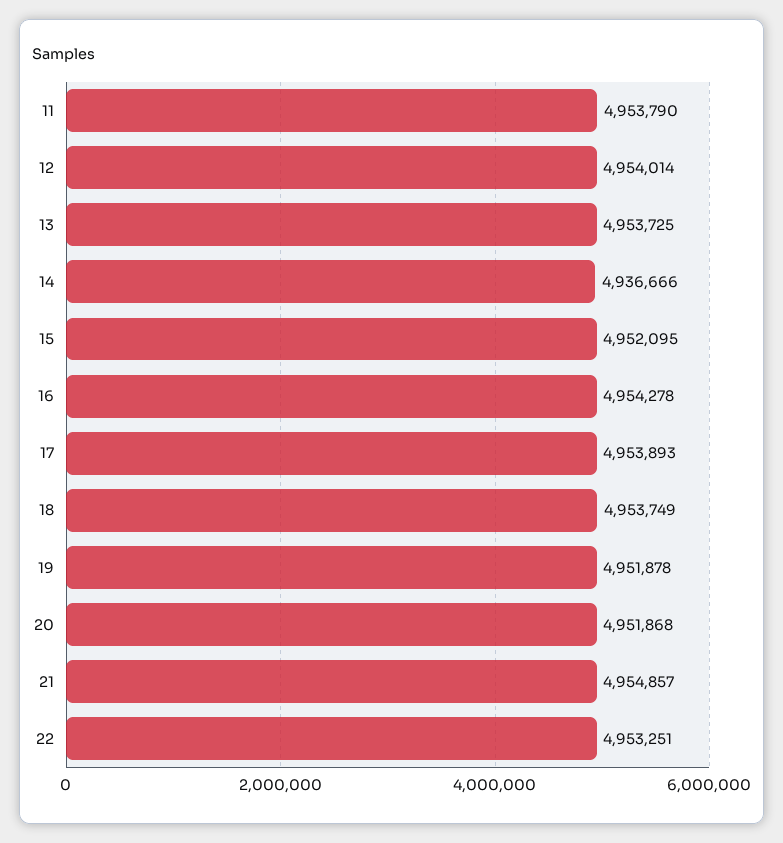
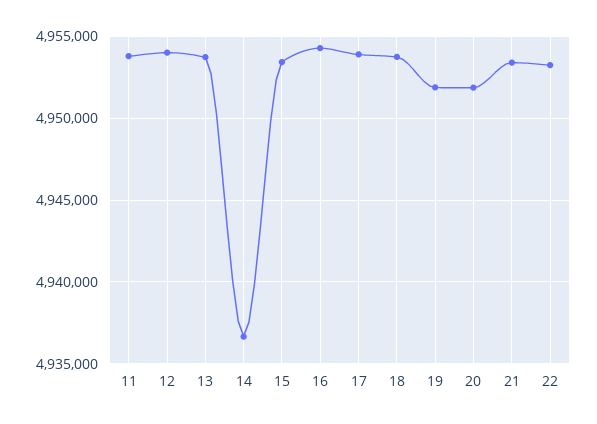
15: 4952095 -> 4953500
21: 4954857 -> 4953500

